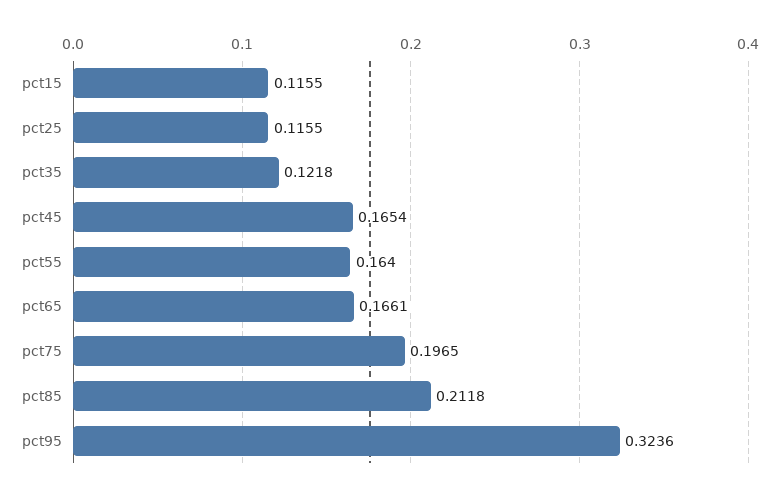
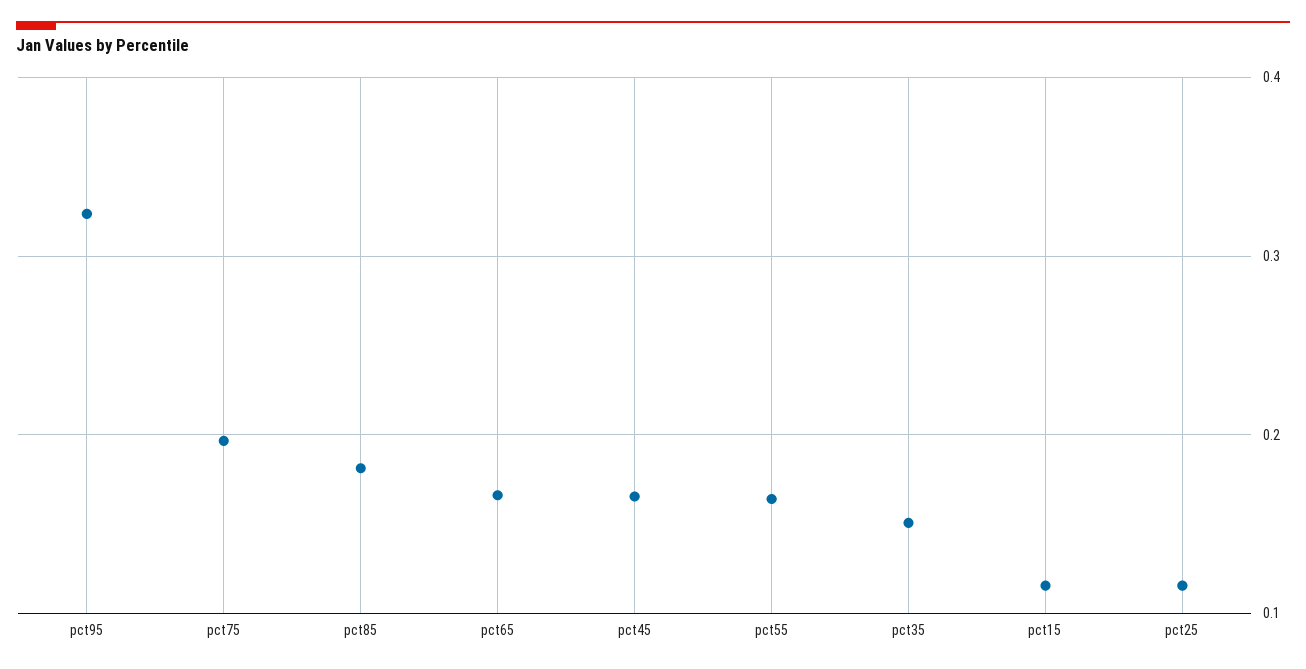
pct35: 0.1218 -> 0.15
pct85: 0.2118 -> 0.18

